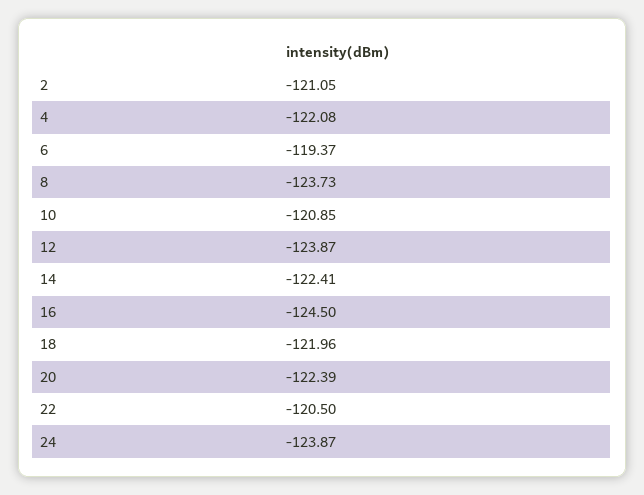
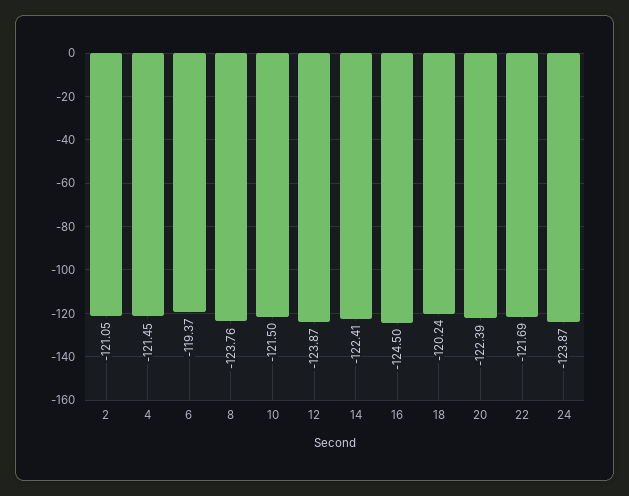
4: -122.08 -> -121.45
8: -123.73 -> -123.76
10: -120.85 -> -121.5
18: -121.96 -> -120.24
22: -120.5 -> -121.69

